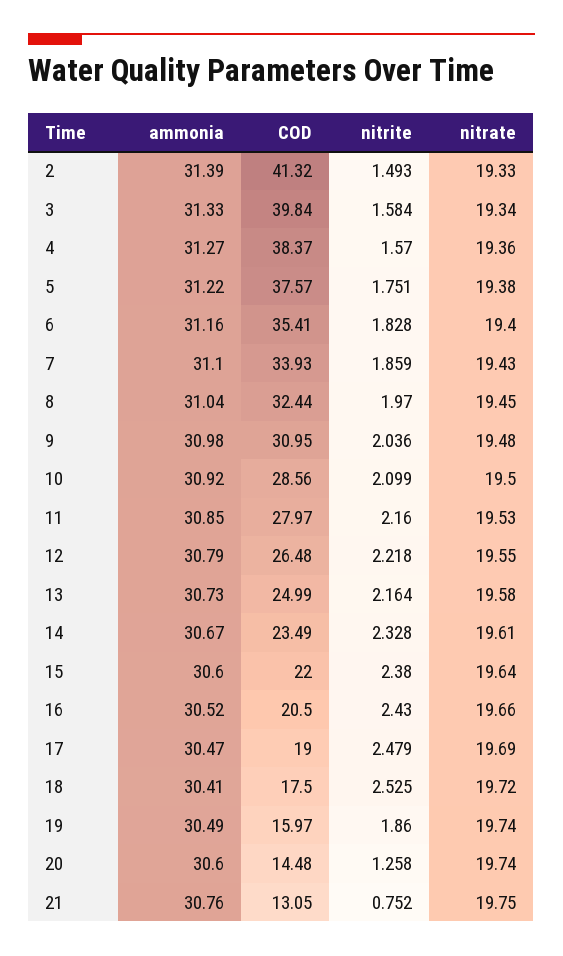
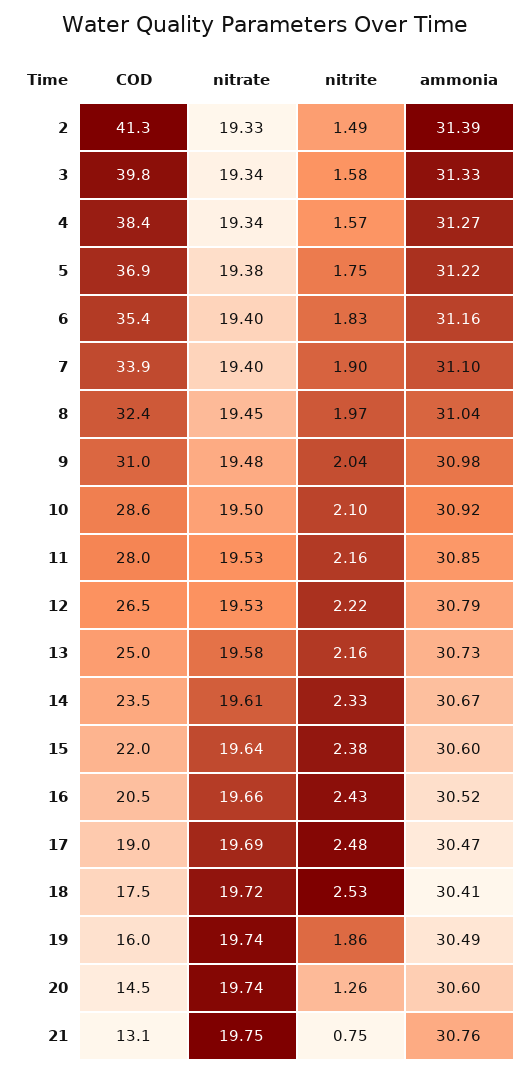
nitrate, 4: 19.36 -> 19.34
COD, 5: 37.57 -> 36.9
nitrite, 7: 1.859 -> 1.9
nitrate, 7: 19.43 -> 19.4
nitrate, 12: 19.55 -> 19.53

